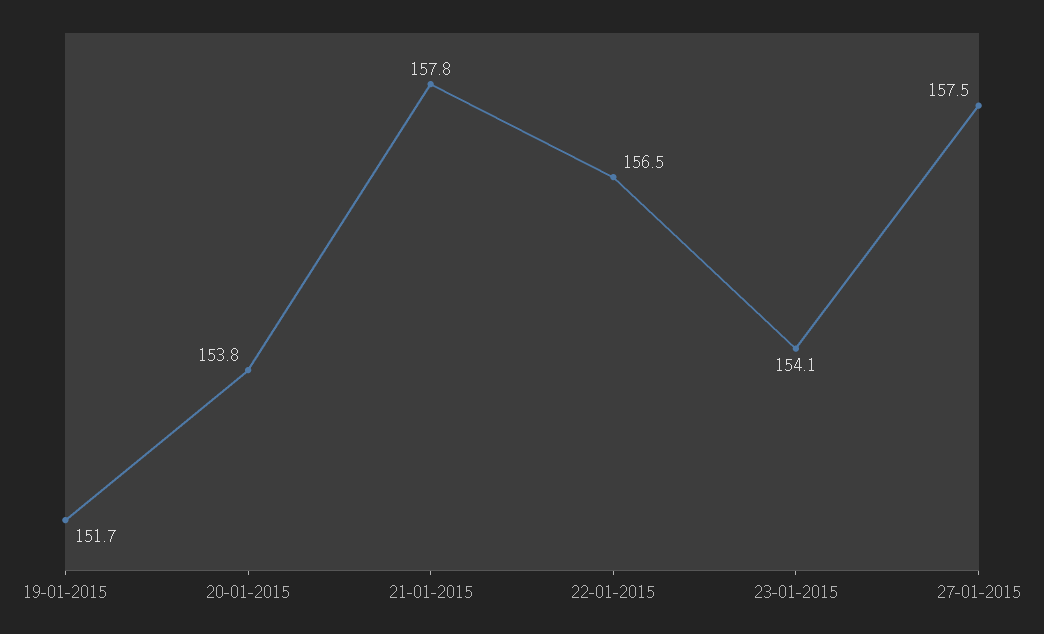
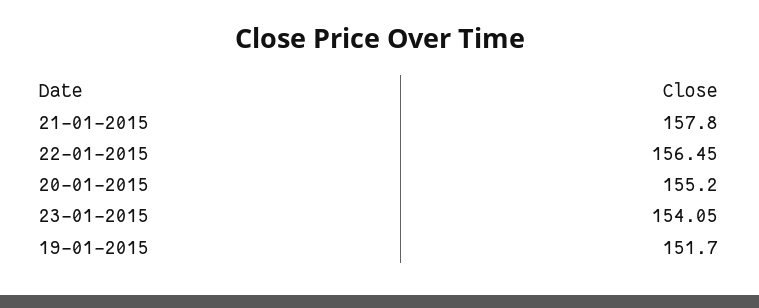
20-01-2015: 153.8 -> 155.2
27-01-2015: 157.5 -> none

